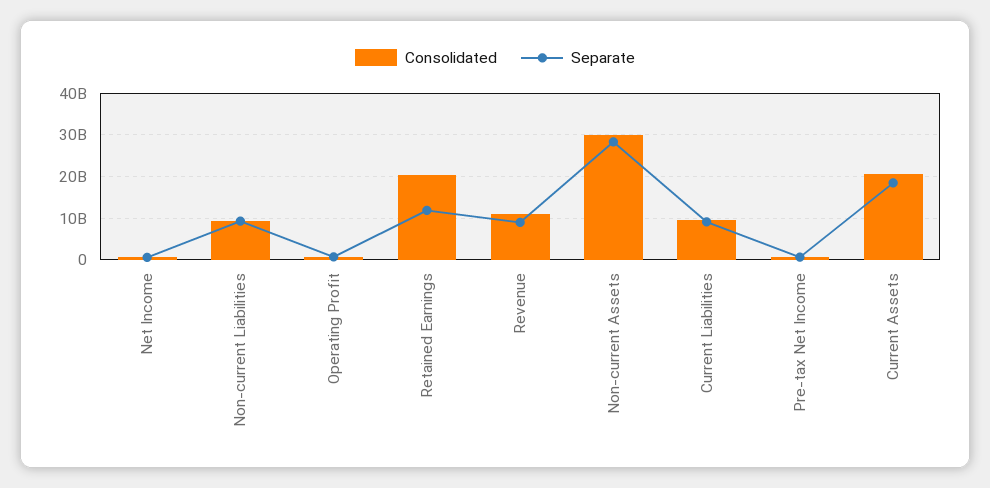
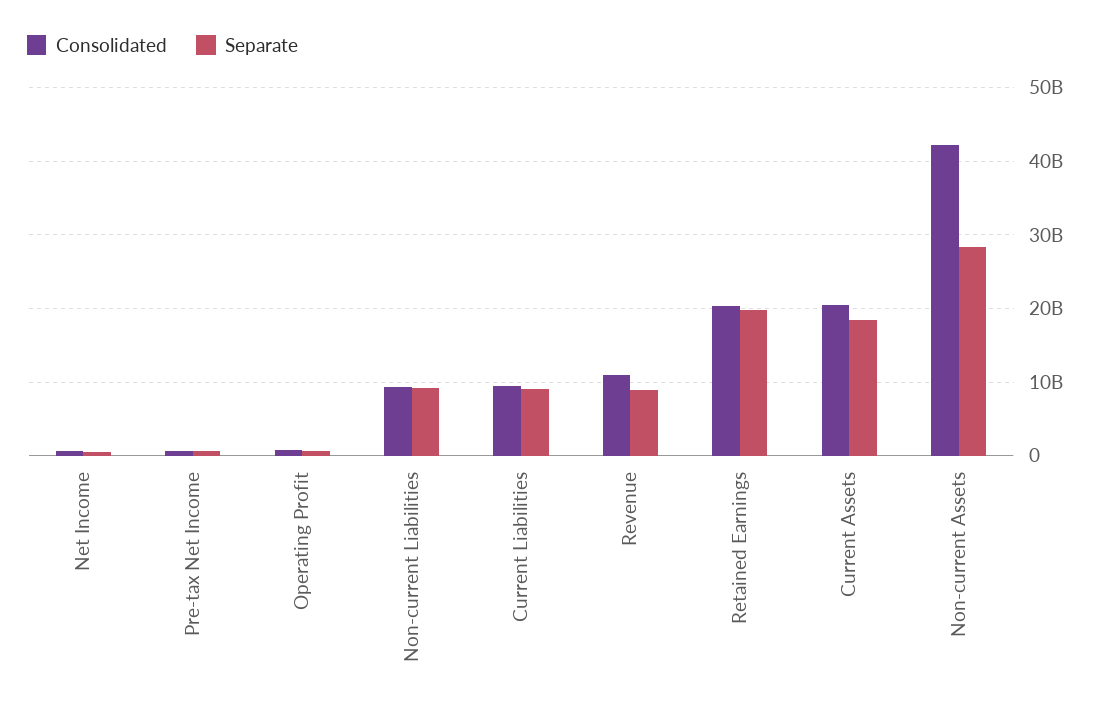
Separate, Retained Earnings: 12000000000 -> 20000000000
Consolidated, Non-current Assets: 30000000000 -> 42000000000

